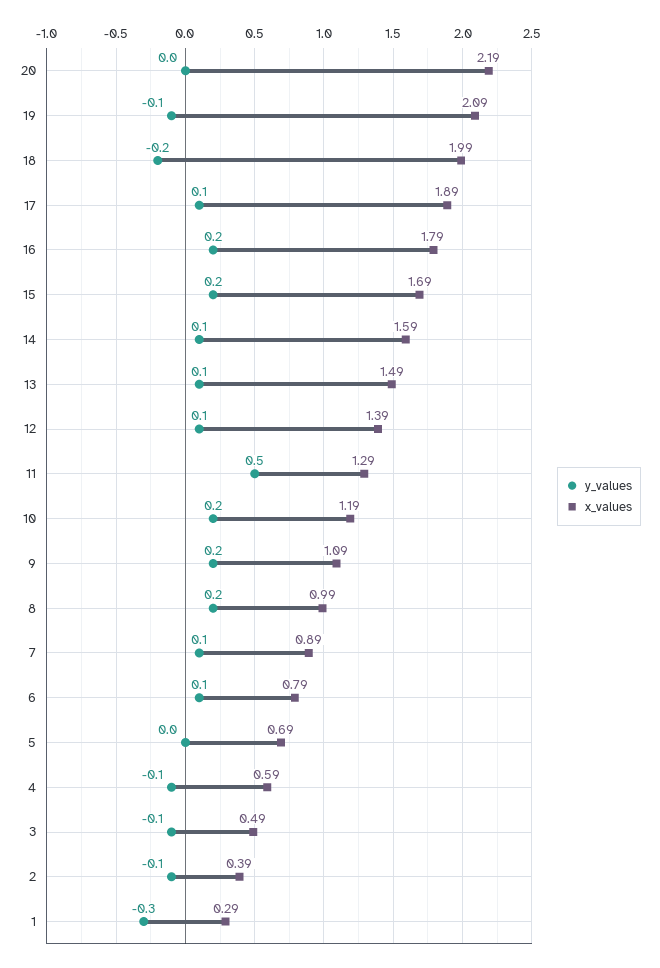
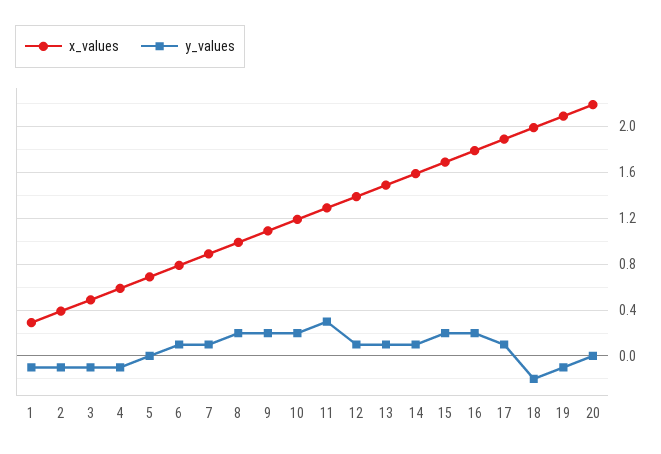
y_values, 11: 0.5 -> 0.3
y_values, 1: -0.3 -> -0.1

